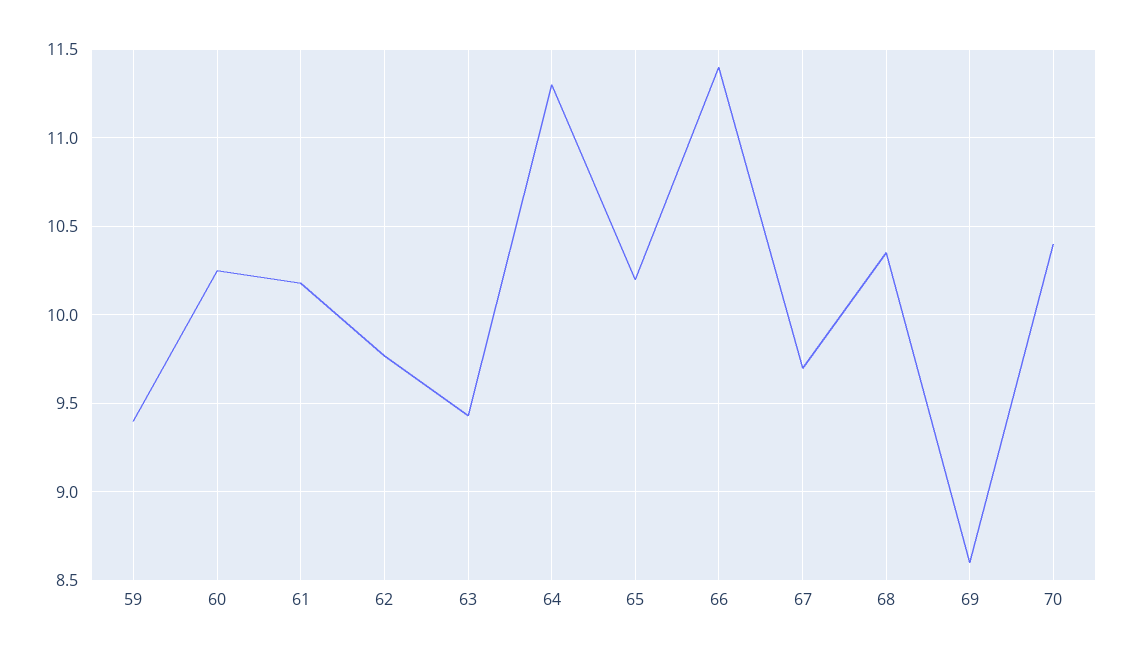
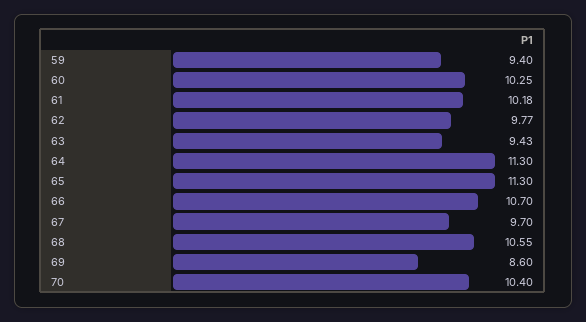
65: 10.2 -> 11.3
66: 11.4 -> 10.7
68: 10.35 -> 10.55

